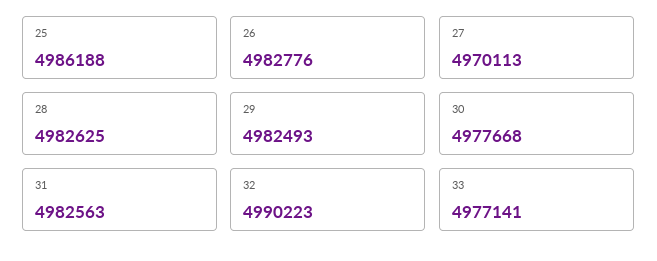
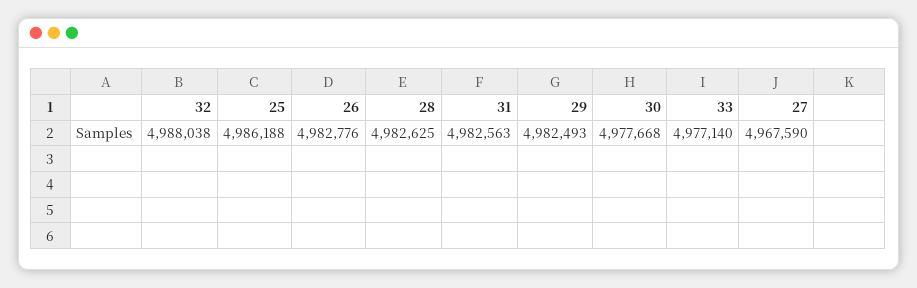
27: 4970113 -> 4967590
32: 4990223 -> 4988038
33: 4977141 -> 4977140

